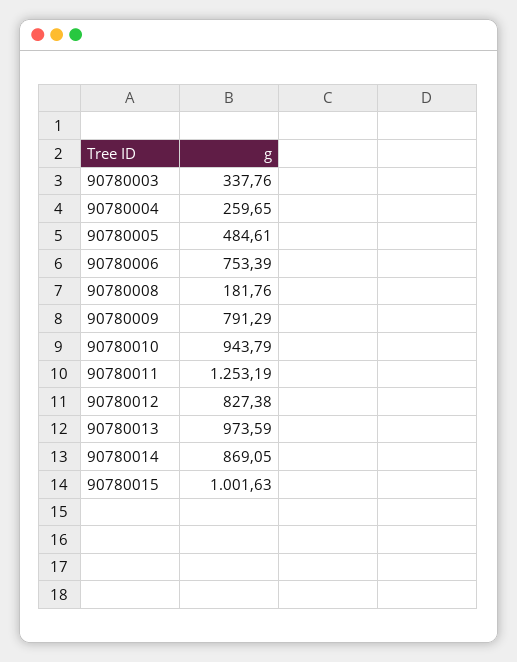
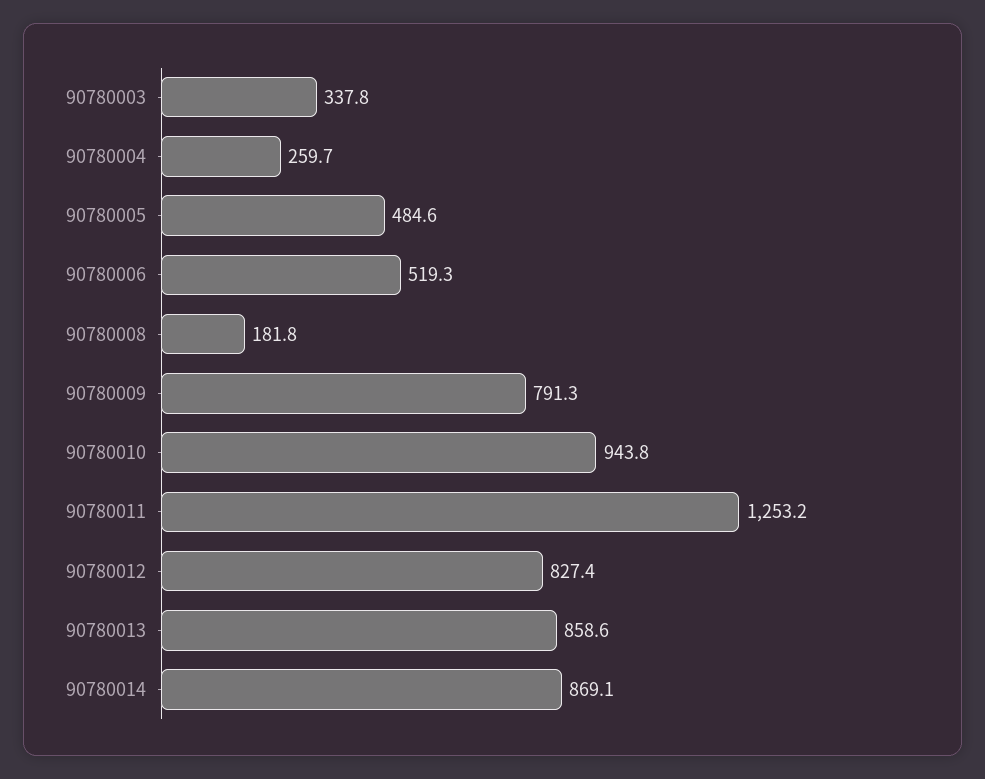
90780006: 753.39 -> 519.3
90780013: 973.59 -> 858.6
90780015: 1001.63 -> none

